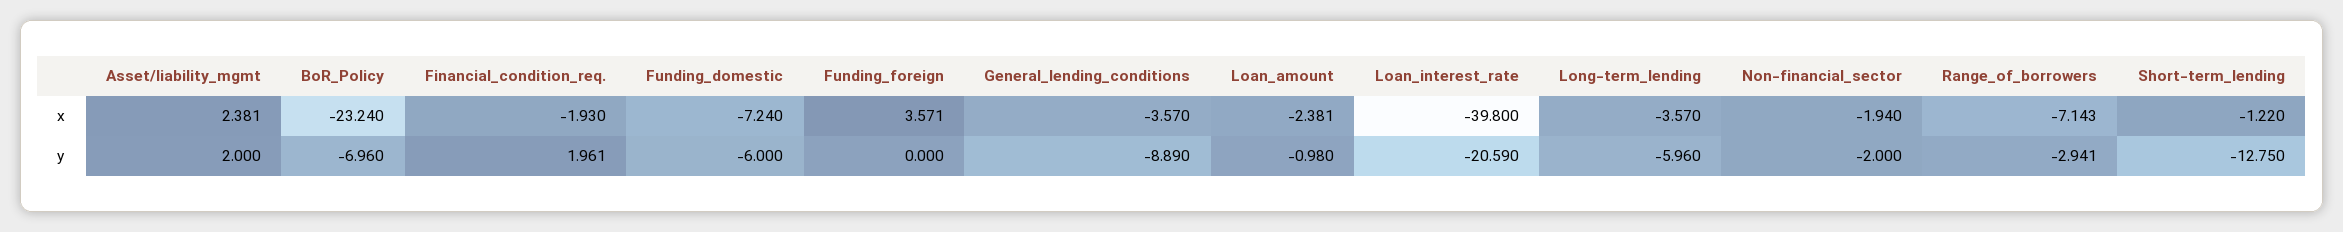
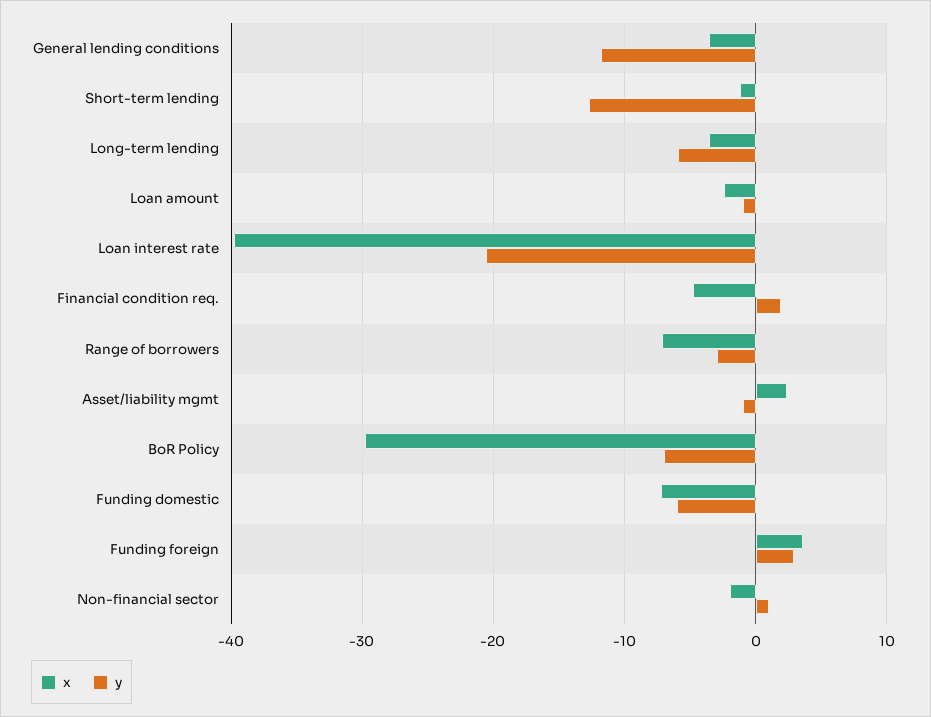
x, BoR_Policy: -23.24 -> -30
x, Financial_condition_req.: -1.93 -> -5
y, Asset/liability_mgmt: 2 -> -1
y, Funding_foreign: 0 -> 3
y, General_lending_conditions: -8.89 -> -12
y, Non-financial_sector: -2 -> 1

